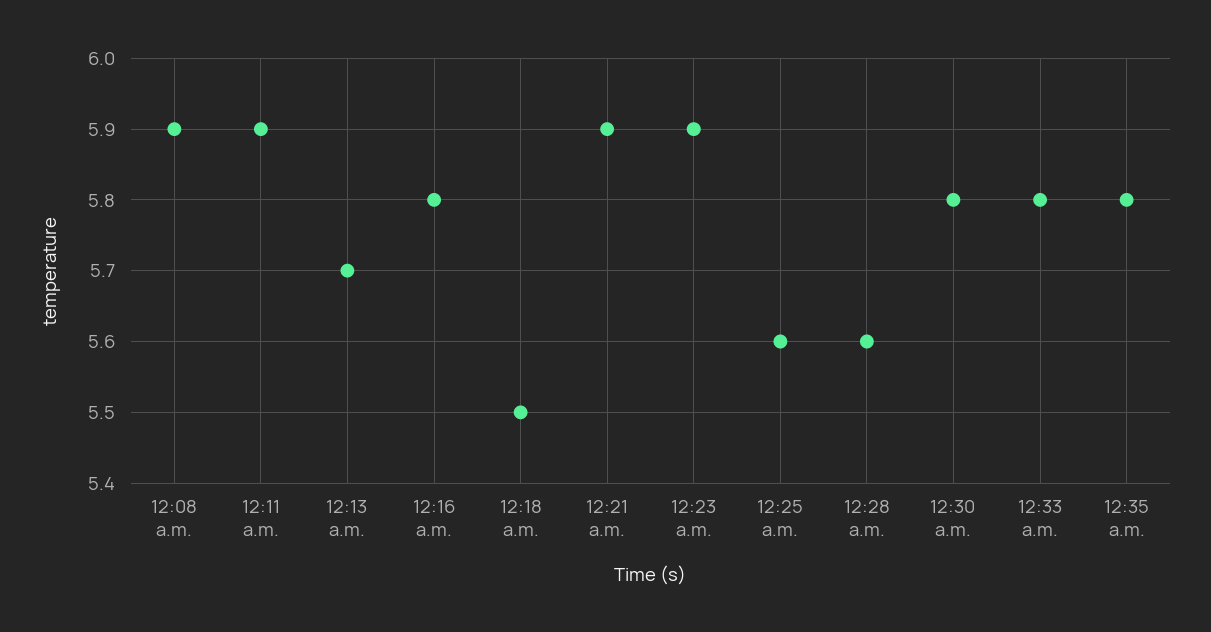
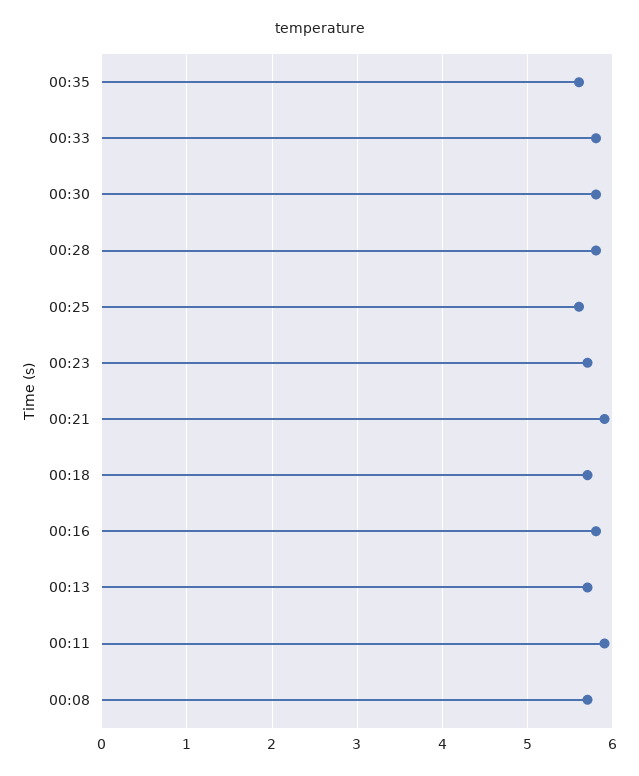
12:08 a.m.: 5.9 -> 5.7
12:18 a.m.: 5.5 -> 5.7
12:23 a.m.: 5.9 -> 5.7
12:28 a.m.: 5.6 -> 5.8
12:35 a.m.: 5.8 -> 5.6

